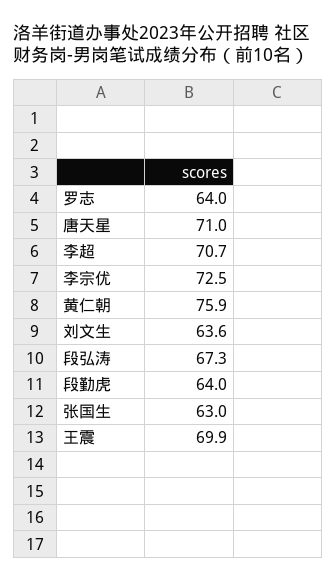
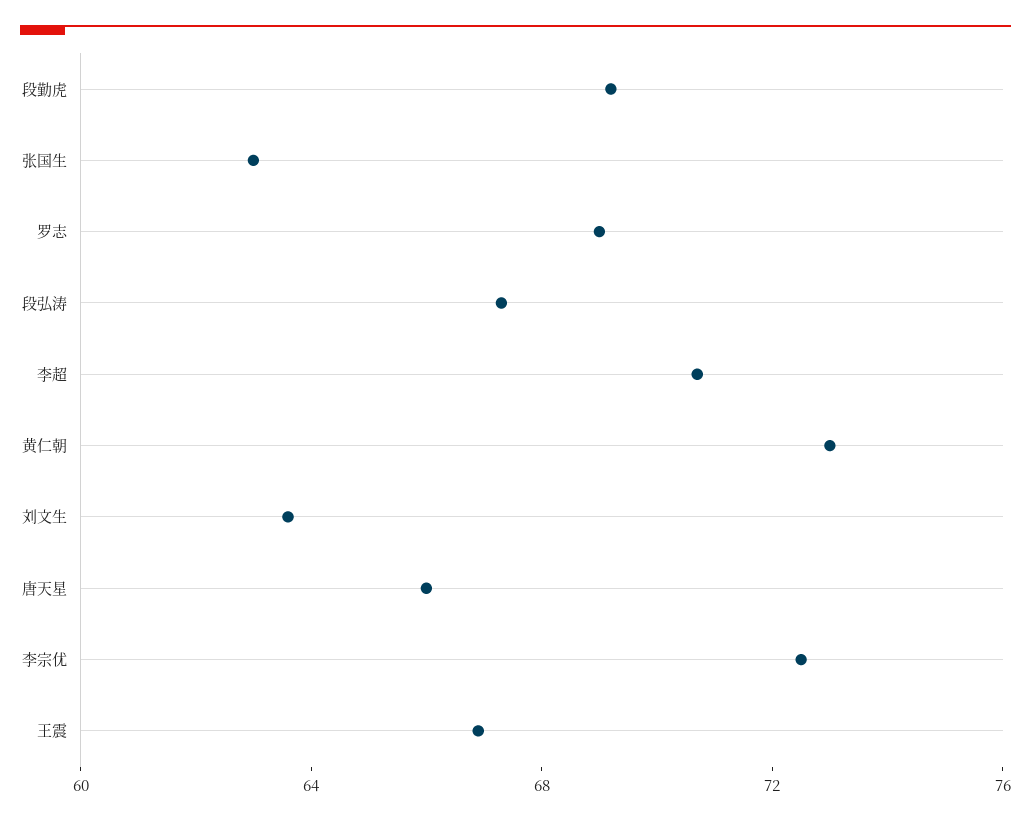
罗志: 64 -> 69
唐天星: 71 -> 66
黄仁朝: 75.9 -> 73
段勤虎: 64 -> 69
王震: 69.9 -> 67

